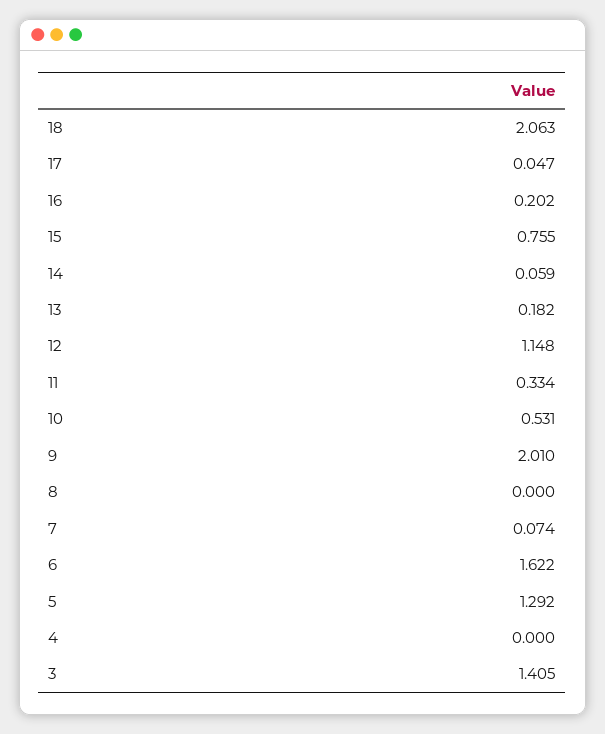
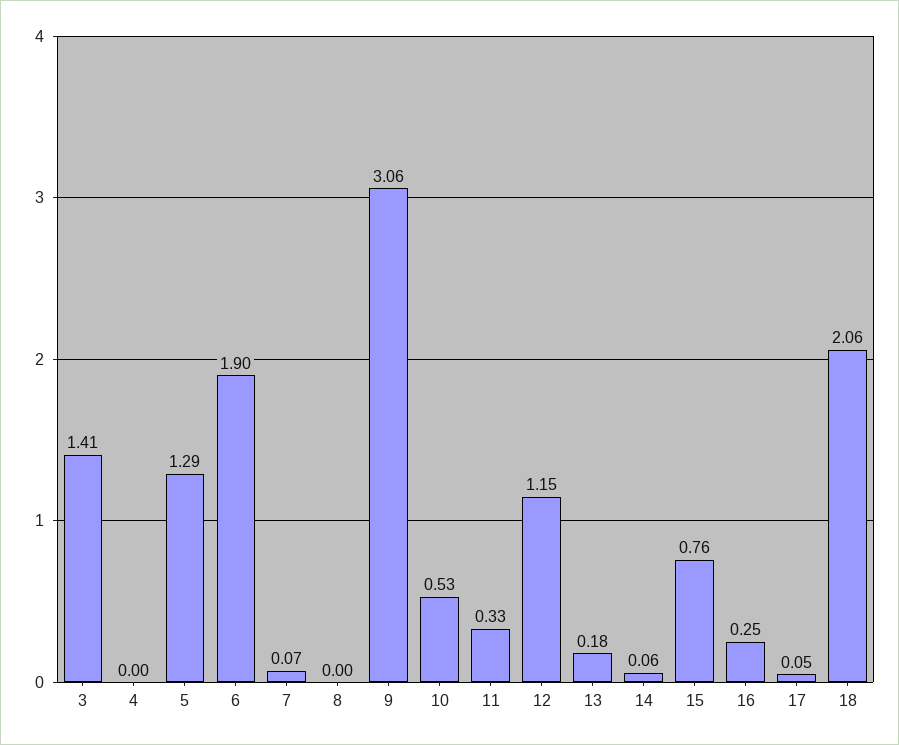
16: 0.202 -> 0.25
9: 2.01 -> 3.06
6: 1.622 -> 1.9

